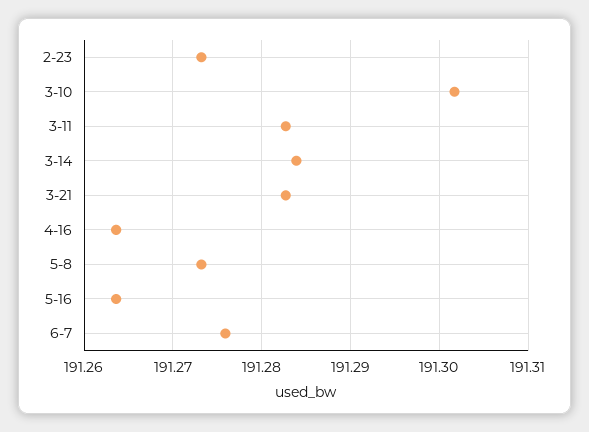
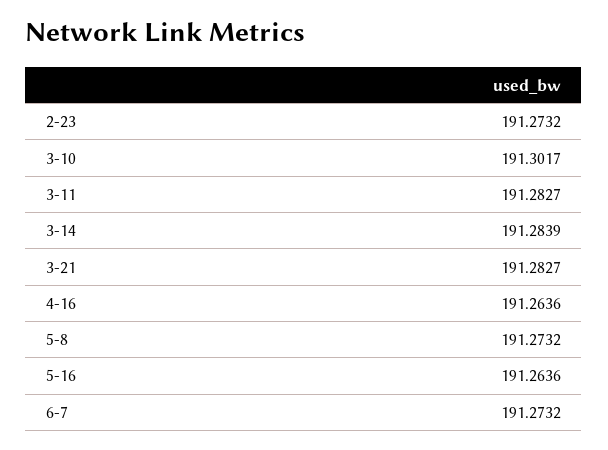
6-7: 191.276 -> 191.2732

